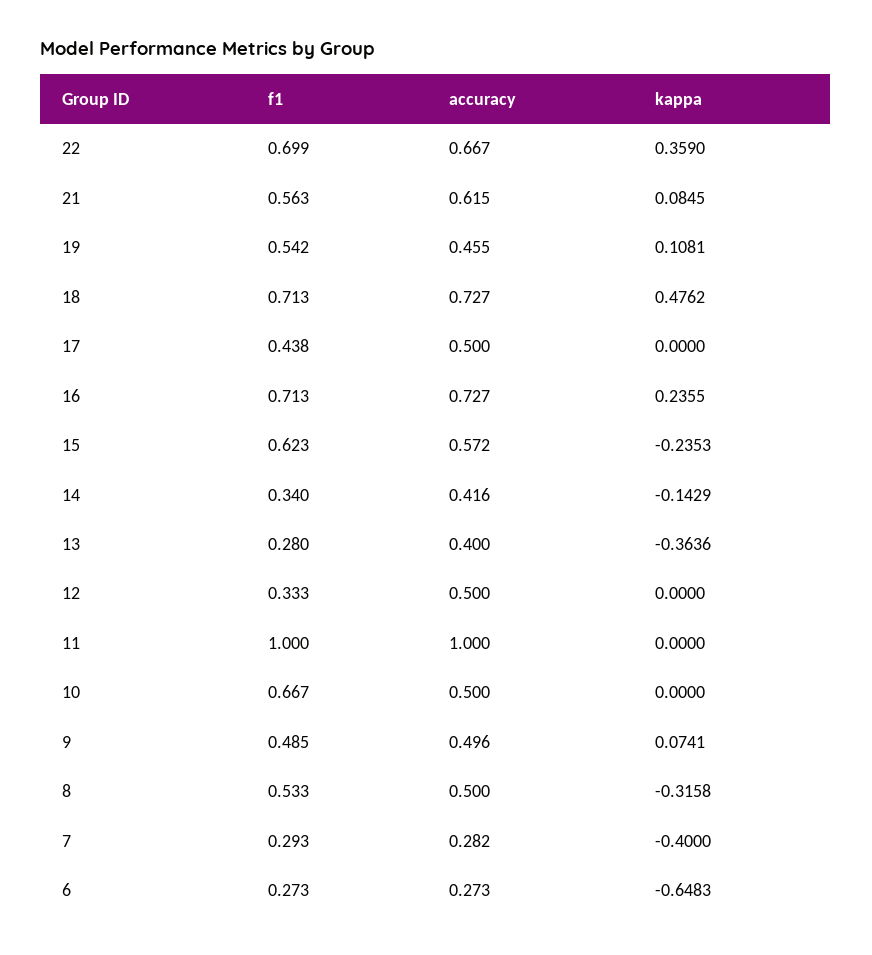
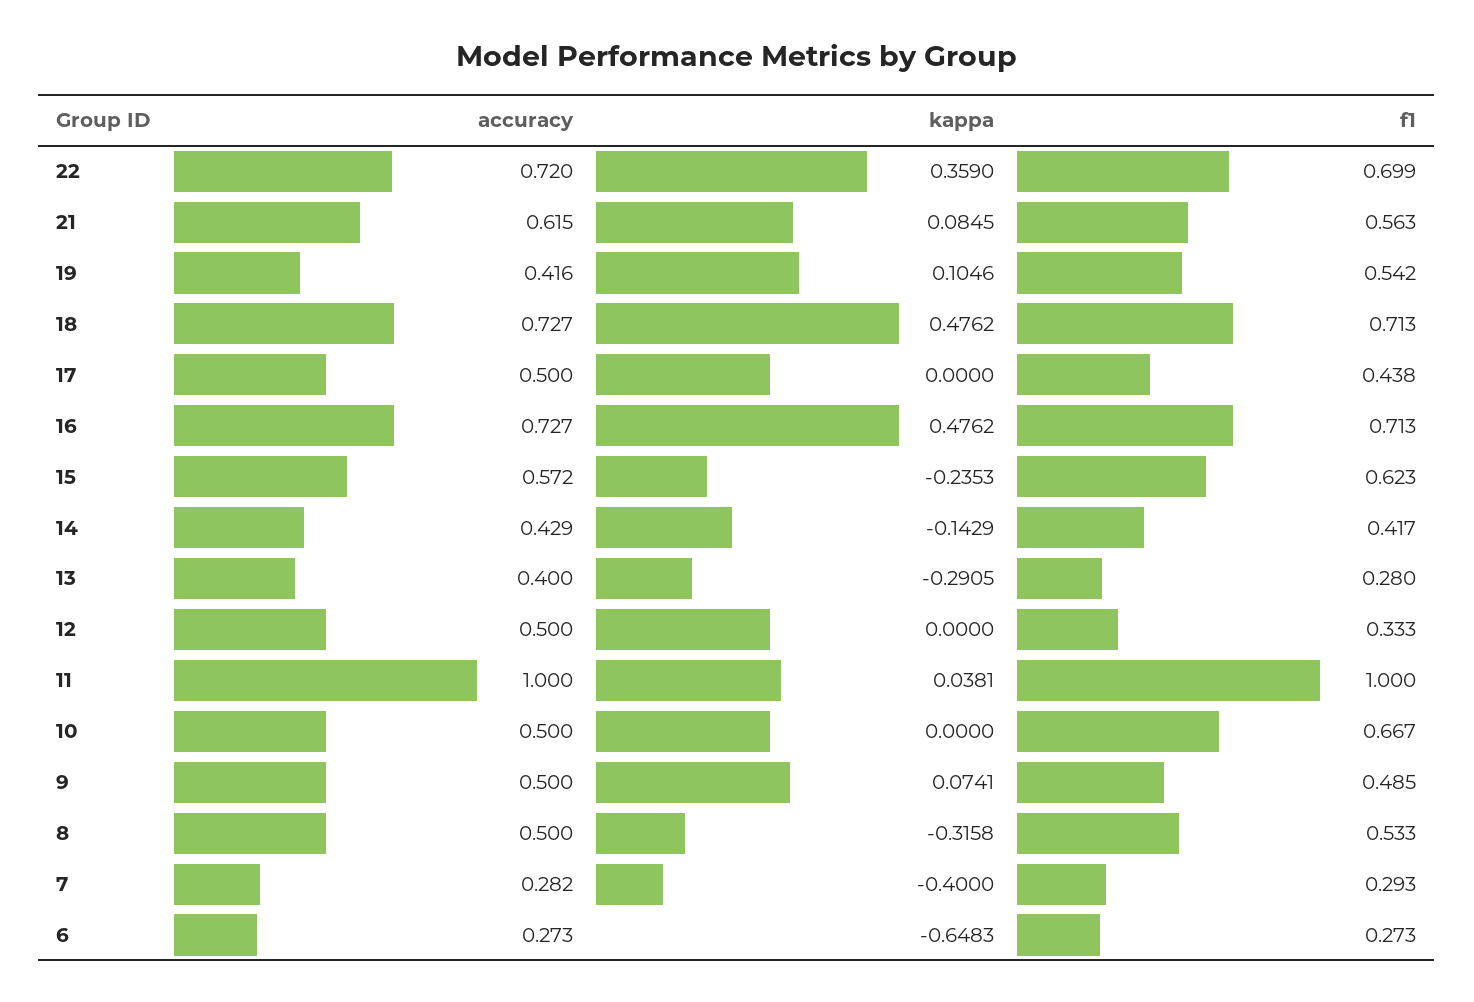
accuracy, 22: 0.667 -> 0.72
accuracy, 19: 0.455 -> 0.416
kappa, 19: 0.1081 -> 0.1046
kappa, 16: 0.2355 -> 0.4762
f1, 14: 0.34 -> 0.417
accuracy, 14: 0.416 -> 0.429
kappa, 13: -0.3636 -> -0.2905
kappa, 11: 0 -> 0.0381
accuracy, 9: 0.496 -> 0.5

